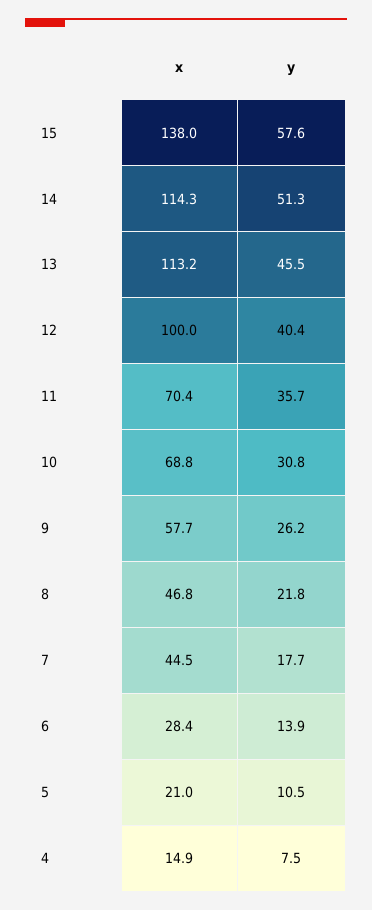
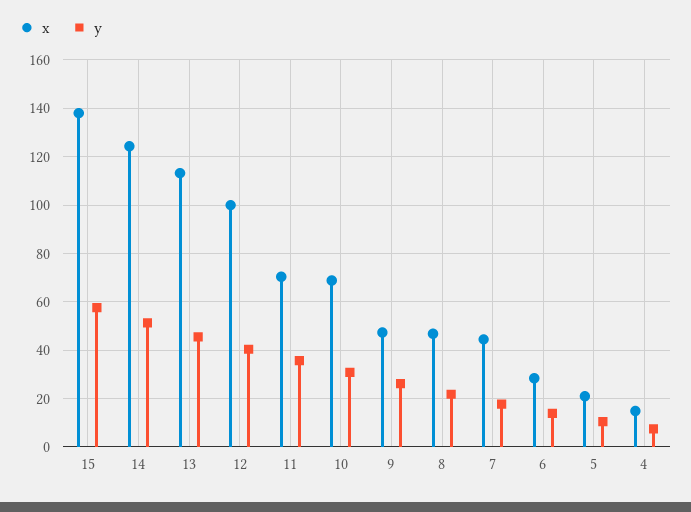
x, 14: 114.3 -> 125
x, 9: 57.7 -> 47.5

